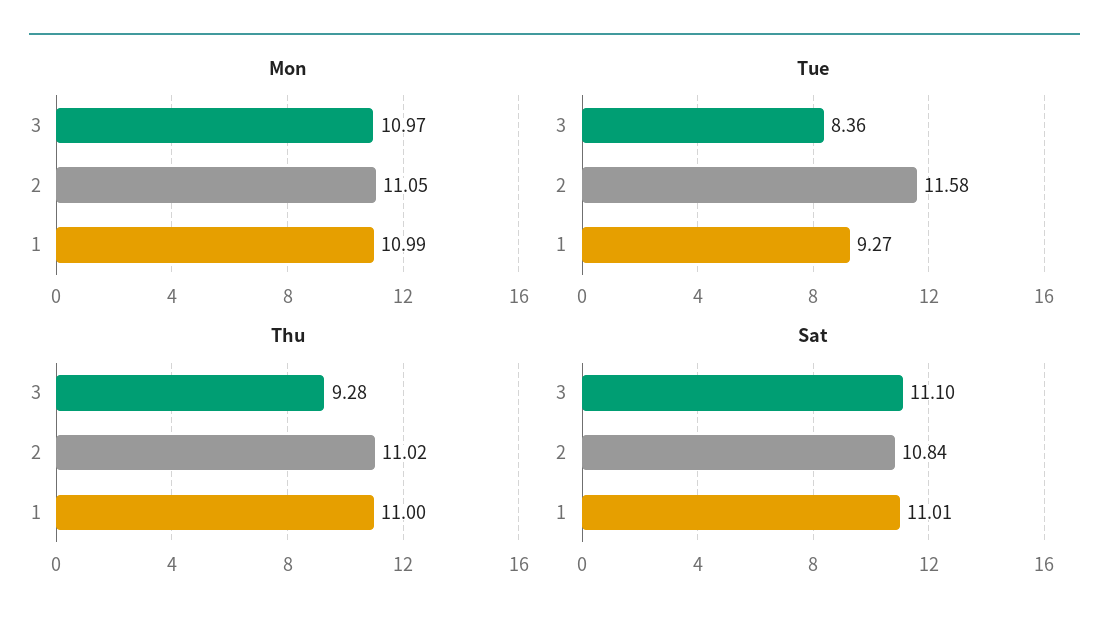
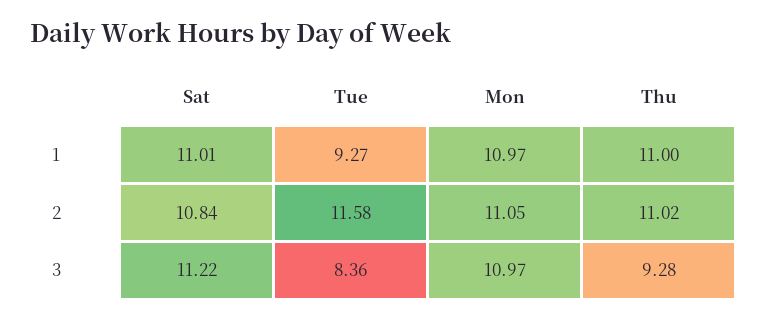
Mon, 1: 10.99 -> 10.97
Sat, 3: 11.1 -> 11.22

